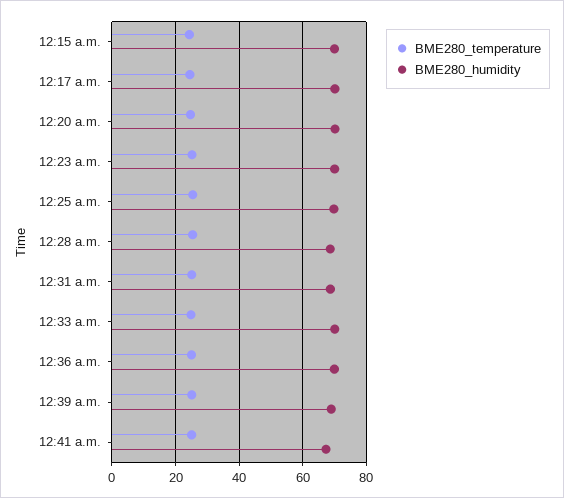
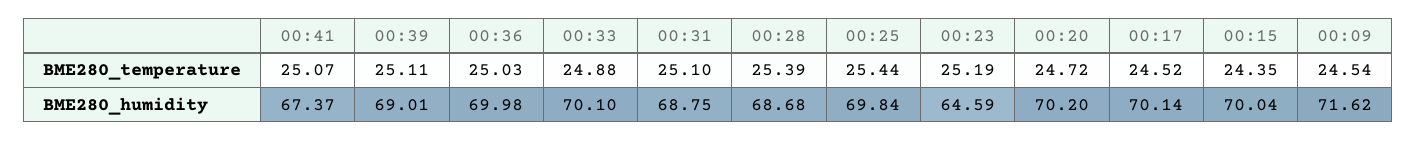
BME280_humidity, 12:23 a.m.: 70 -> 64.59
BME280_temperature, 00:09: none -> 24.54
BME280_humidity, 00:09: none -> 71.62

